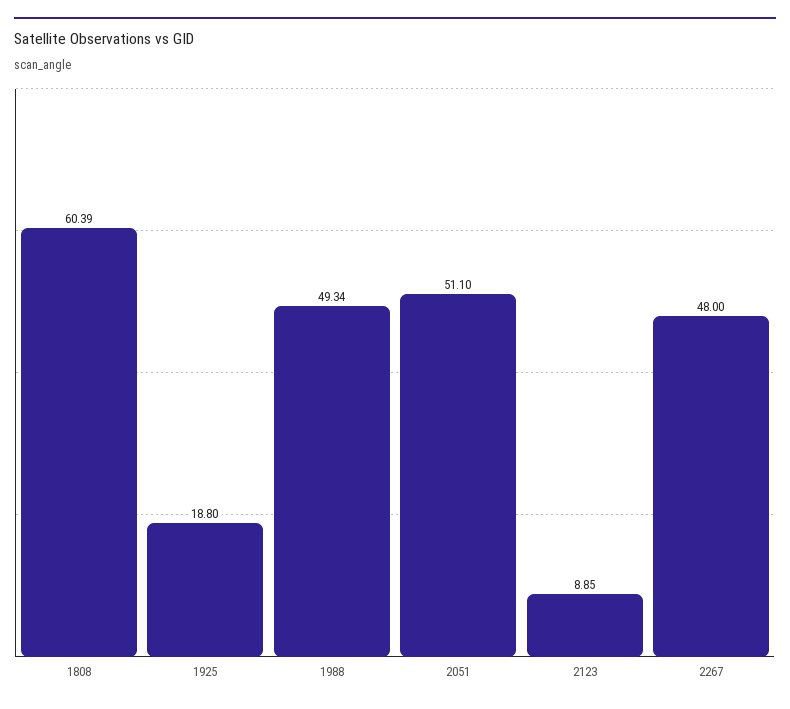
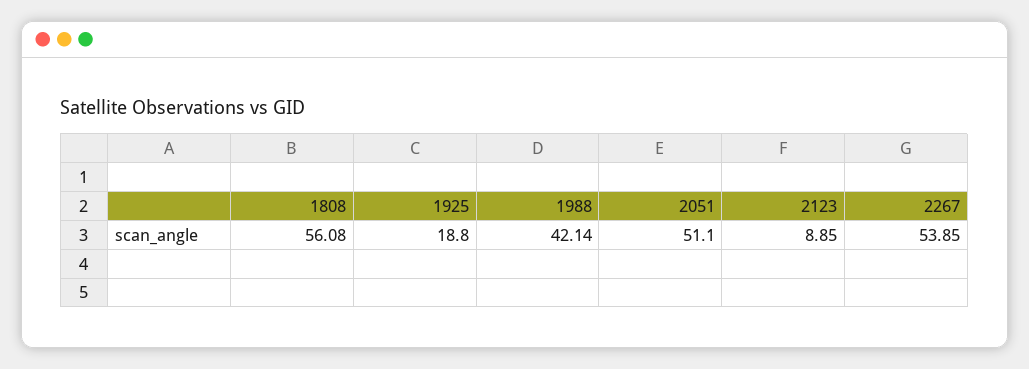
1808: 60.39 -> 56.08
1988: 49.34 -> 42.14
2267: 48 -> 53.85

